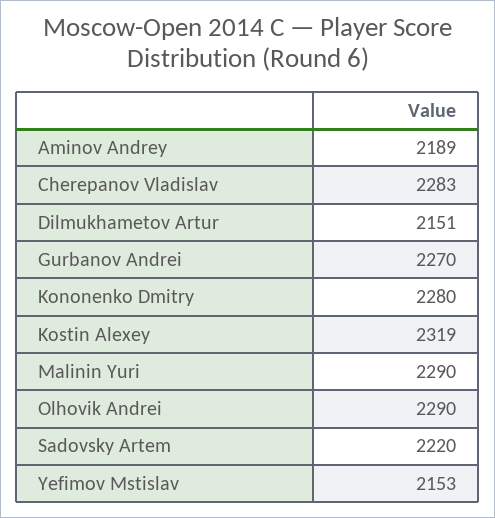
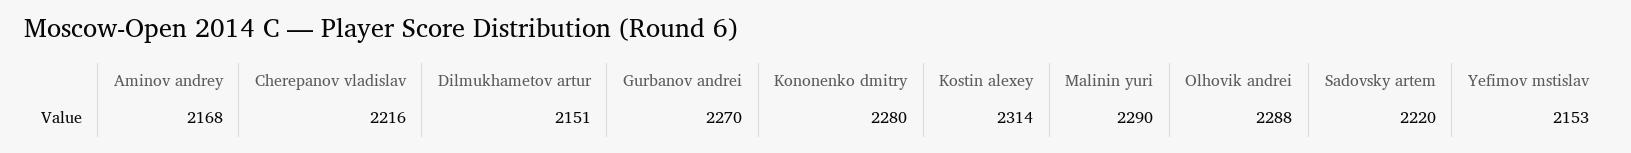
Aminov Andrey: 2189 -> 2168
Cherepanov Vladislav: 2283 -> 2216
Kostin Alexey: 2319 -> 2314
Olhovik Andrei: 2290 -> 2288

